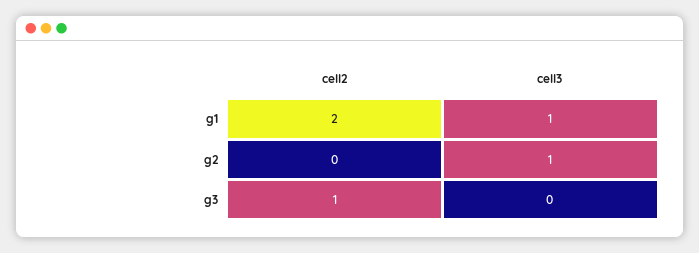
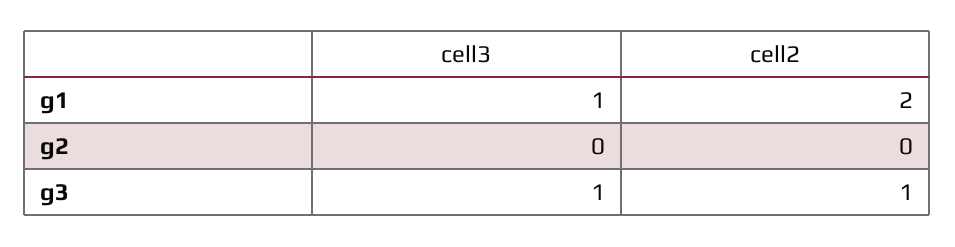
cell3, g2: 1 -> 0
cell3, g3: 0 -> 1

